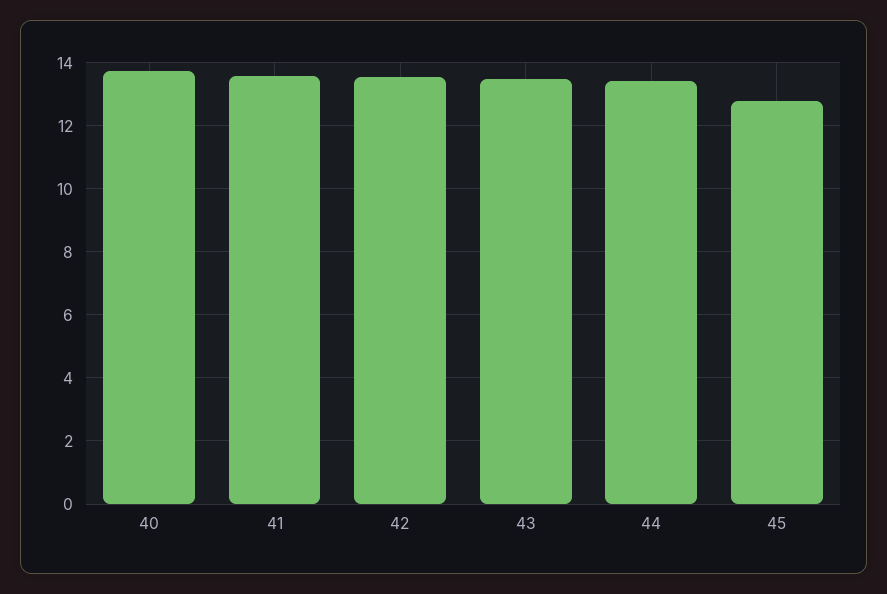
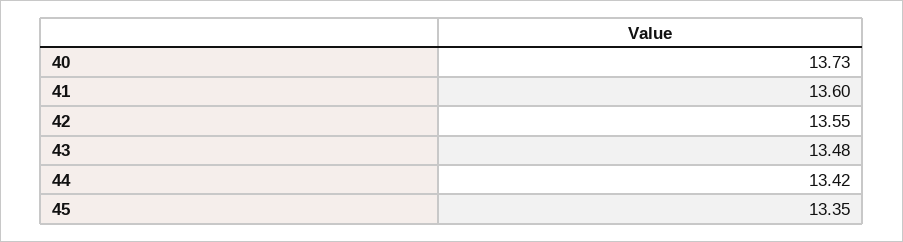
45: 12.8 -> 13.35

